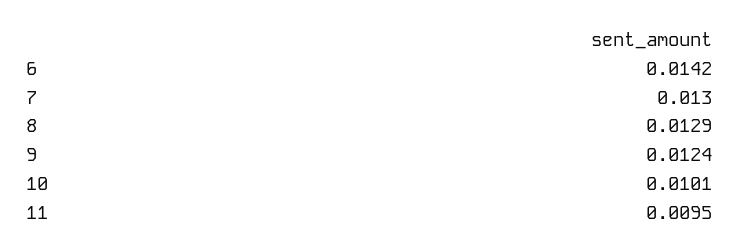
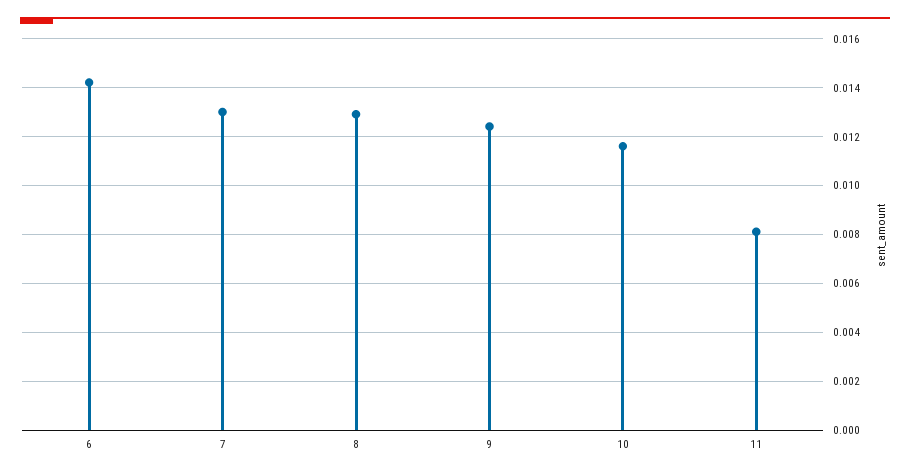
10: 0.0101 -> 0.0115
11: 0.0095 -> 0.008

